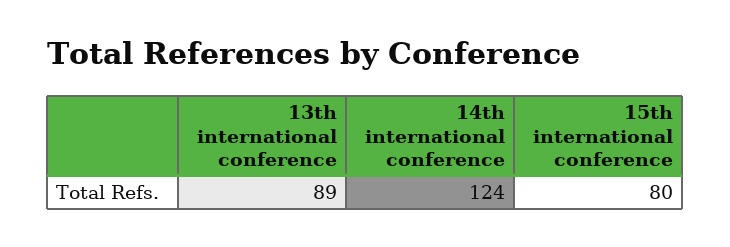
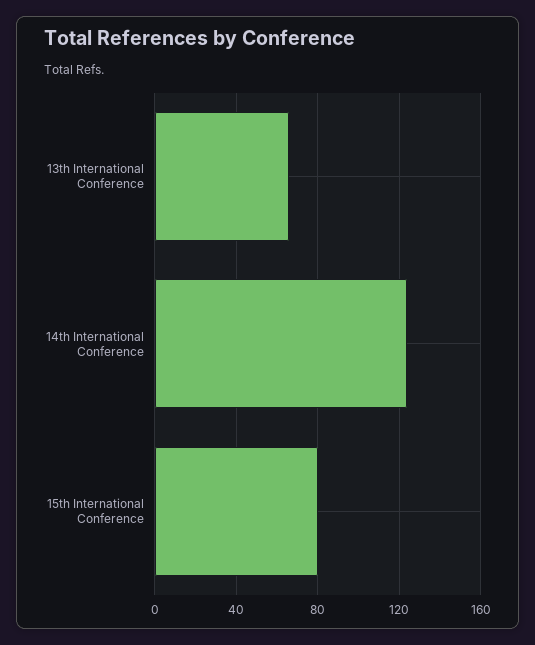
13th international conference: 89 -> 65

